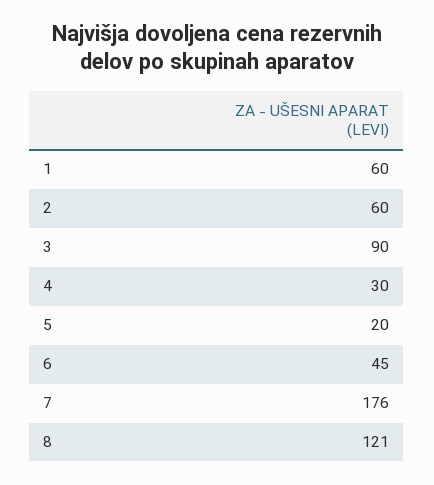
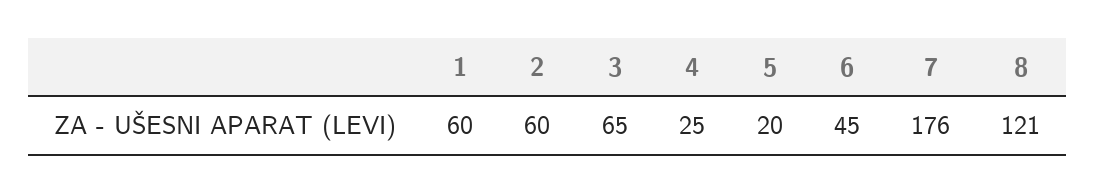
3: 90 -> 65
4: 30 -> 25

